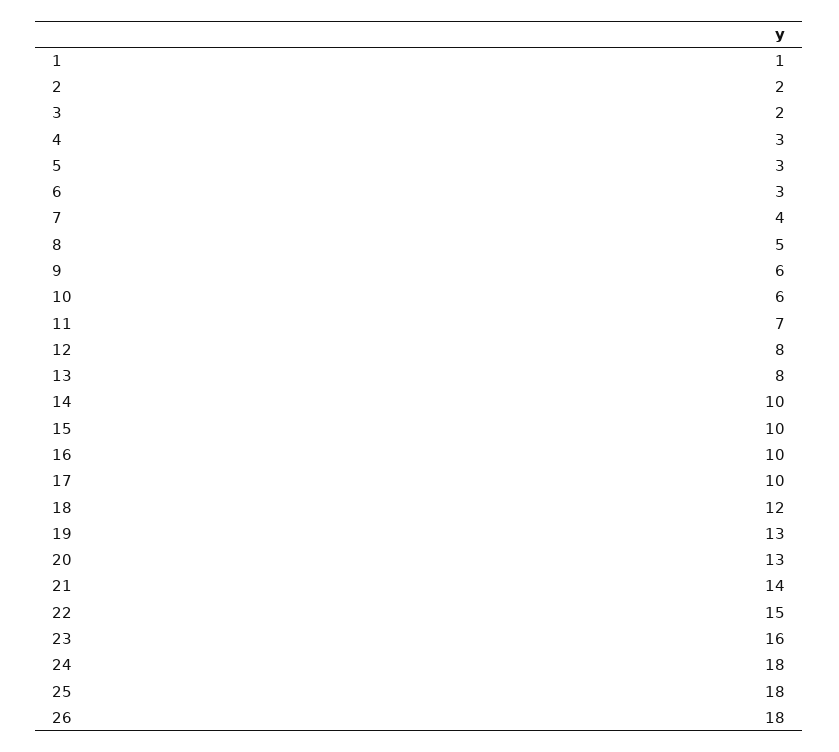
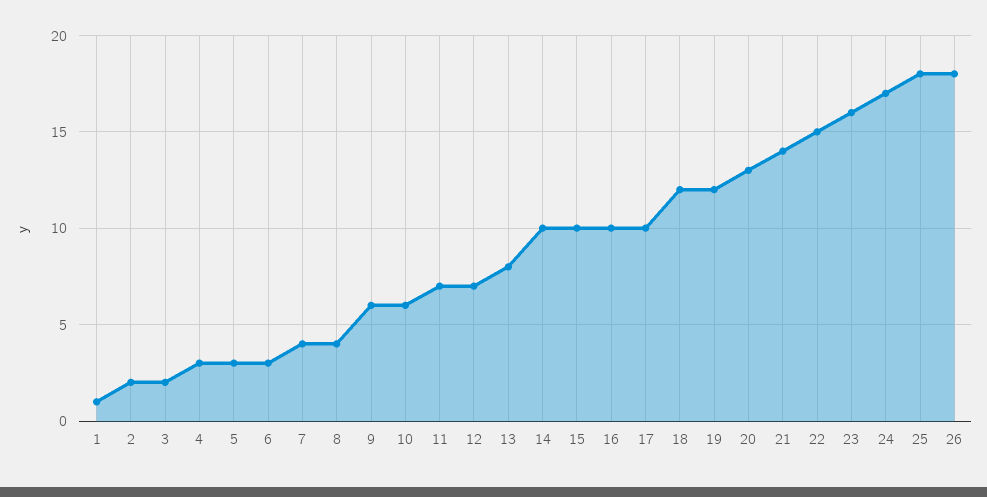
8: 5 -> 4
12: 8 -> 7
19: 13 -> 12
24: 18 -> 17

